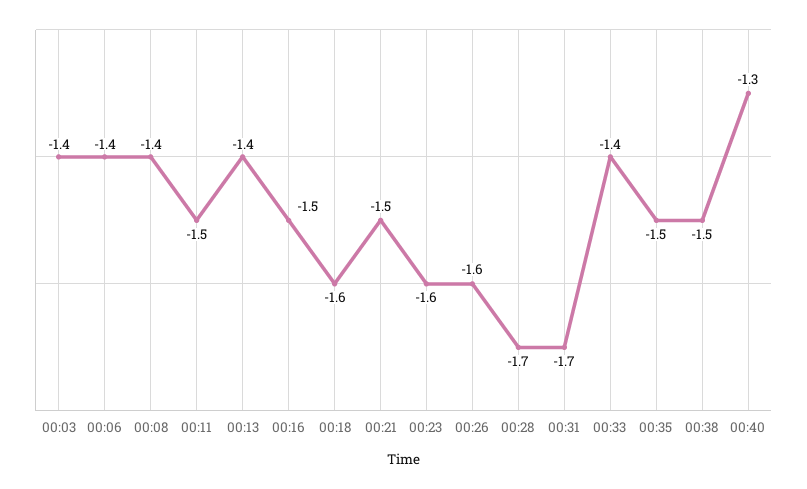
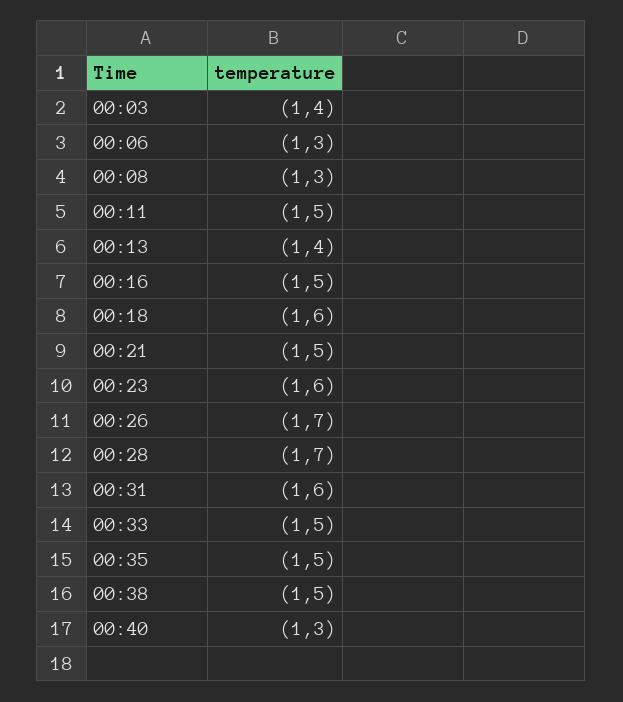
00:06: -1.4 -> -1.3
00:08: -1.4 -> -1.3
00:26: -1.6 -> -1.7
00:31: -1.7 -> -1.6
00:33: -1.4 -> -1.5

